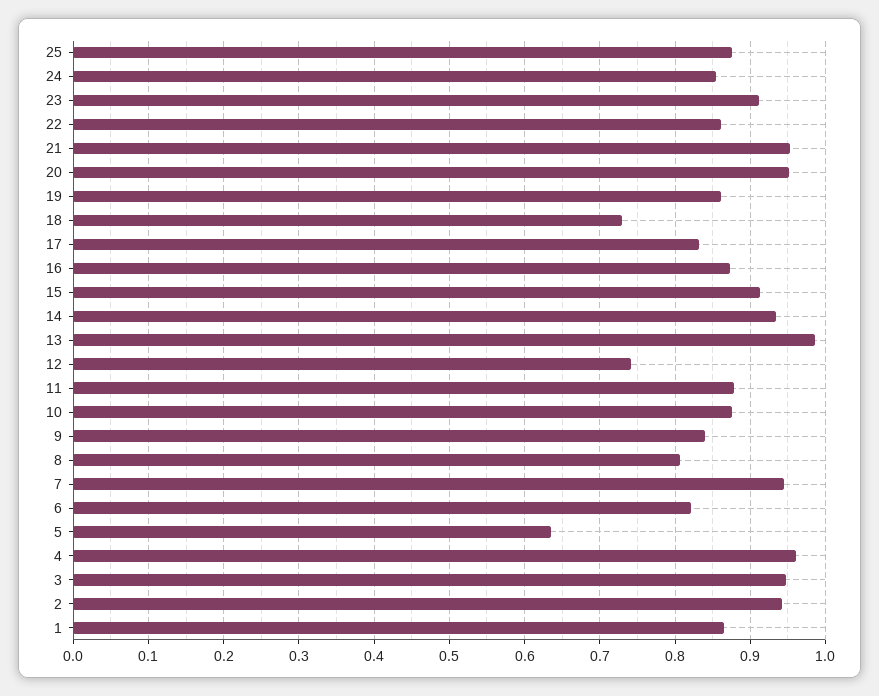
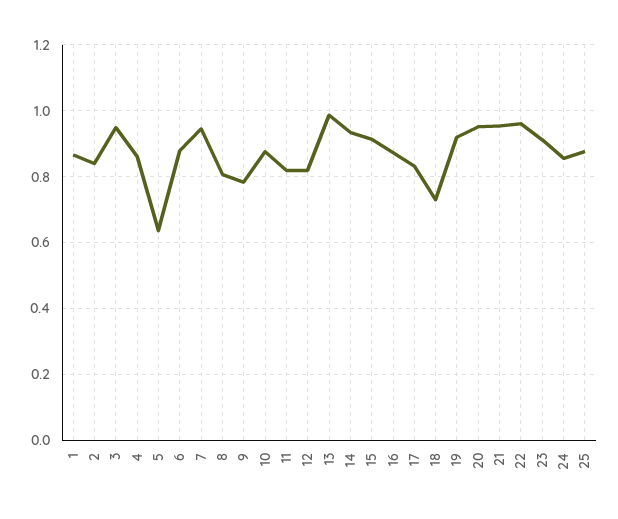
22: 0.86 -> 0.96
19: 0.86 -> 0.92
12: 0.74 -> 0.82
11: 0.88 -> 0.82
9: 0.84 -> 0.78
6: 0.82 -> 0.88
4: 0.96 -> 0.86
2: 0.94 -> 0.84

